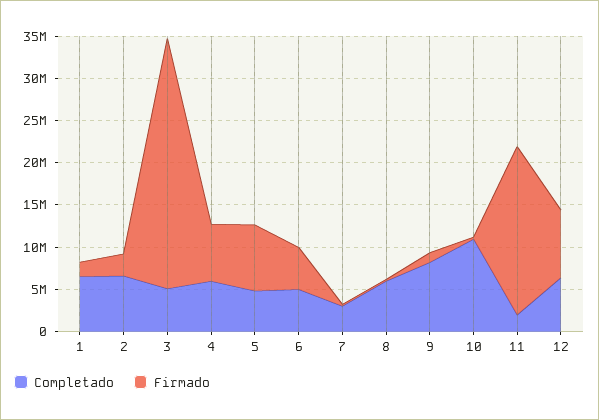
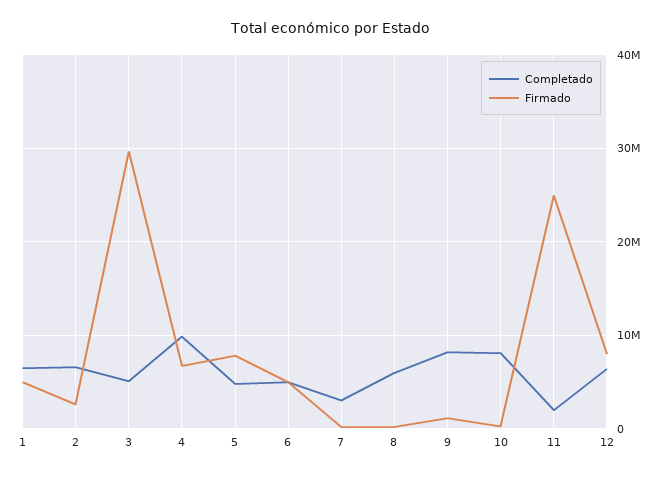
Firmado, 1: 2000000 -> 5000000
Completado, 4: 6000000 -> 10000000
Completado, 10: 11000000 -> 8000000
Firmado, 11: 20000000 -> 25000000

